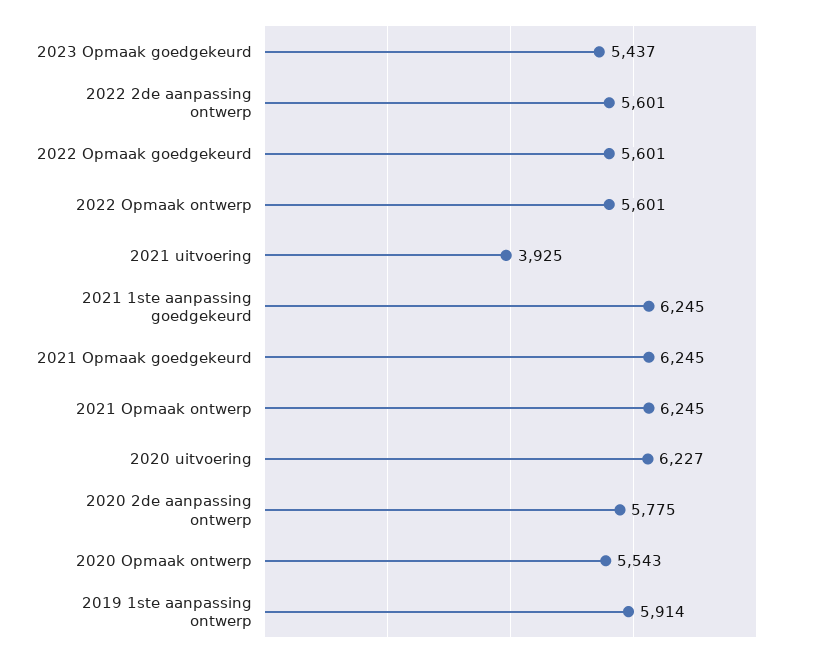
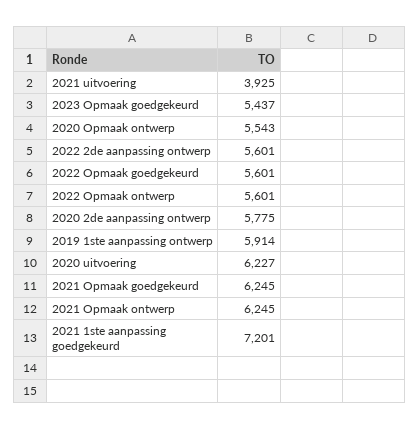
2021 1ste aanpassing goedgekeurd: 6245 -> 7201

